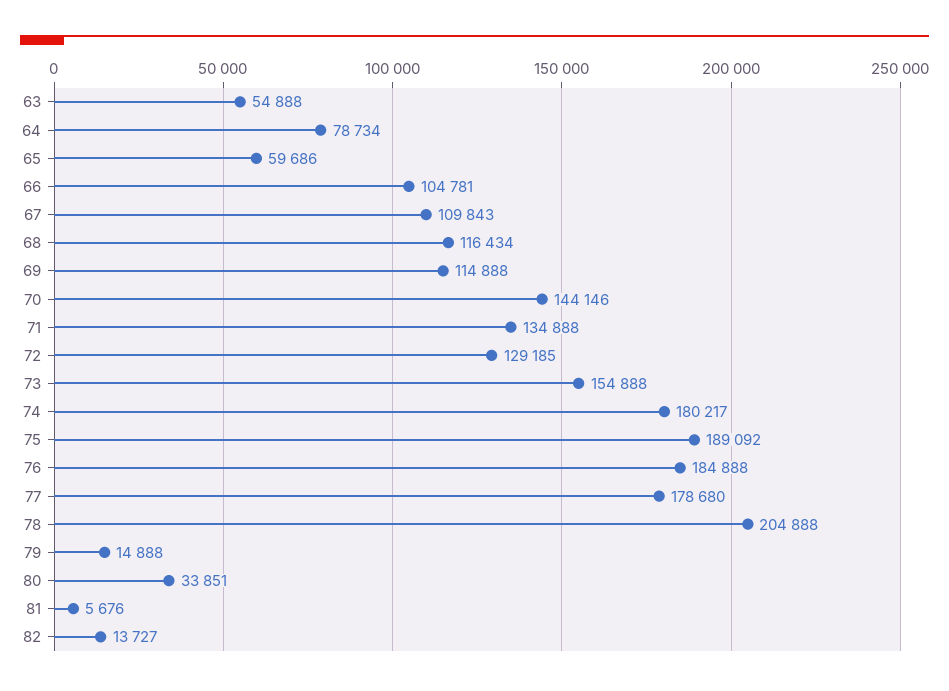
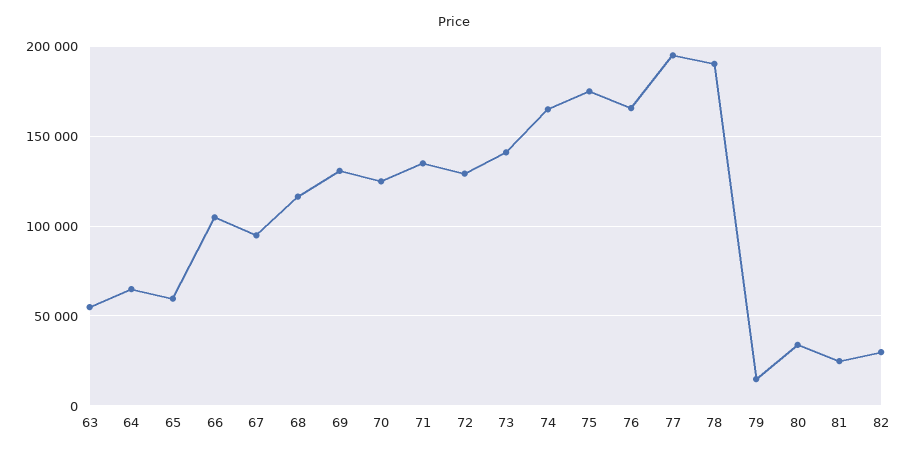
64: 78734 -> 65000
67: 109843 -> 95000
69: 114888 -> 130000
70: 144146 -> 125000
73: 154888 -> 140000
74: 180217 -> 165000
75: 189092 -> 175000
76: 184888 -> 165000
77: 178680 -> 195000
78: 204888 -> 190000
81: 5676 -> 25000
82: 13727 -> 30000

